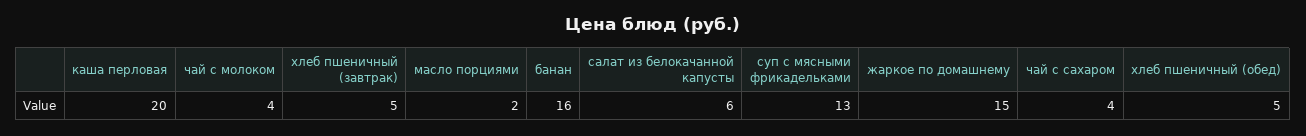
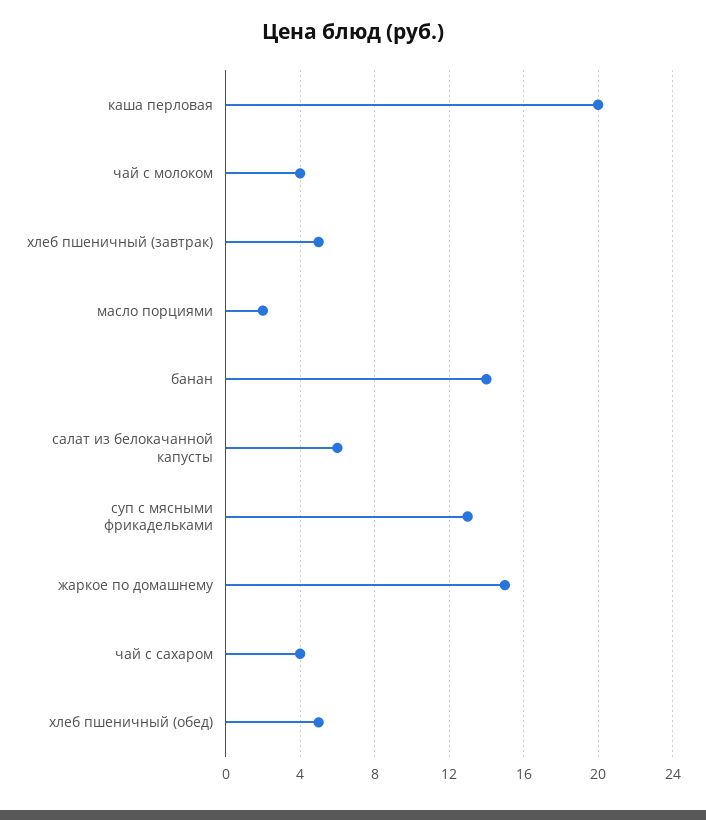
банан: 16 -> 14

